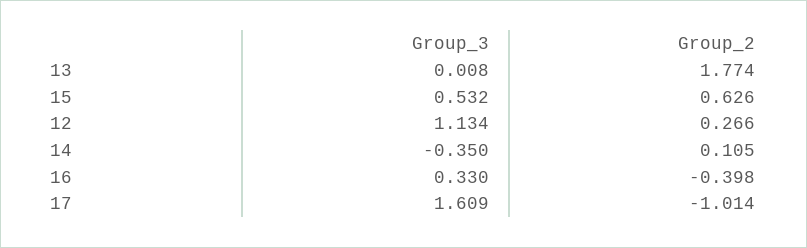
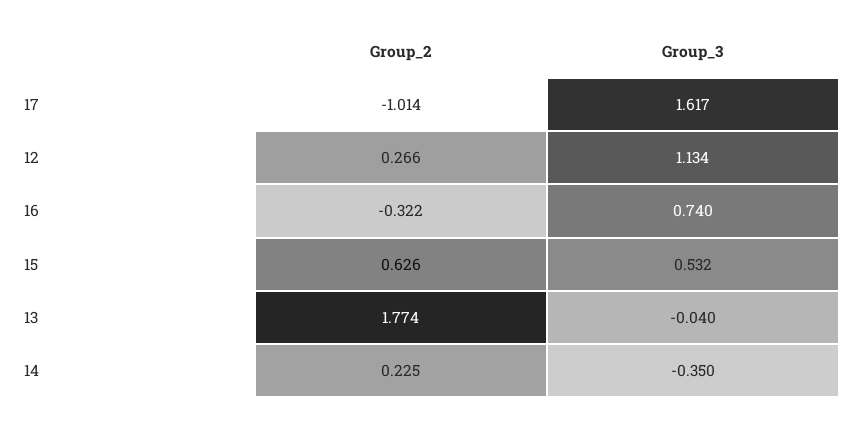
Group_3, 13: 0.008 -> -0.04
Group_2, 14: 0.105 -> 0.225
Group_3, 16: 0.33 -> 0.74
Group_2, 16: -0.398 -> -0.322
Group_3, 17: 1.609 -> 1.617

